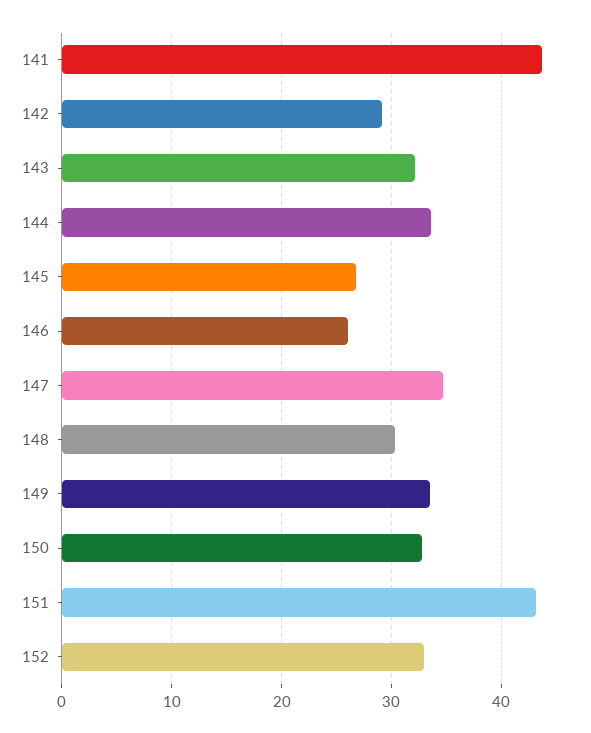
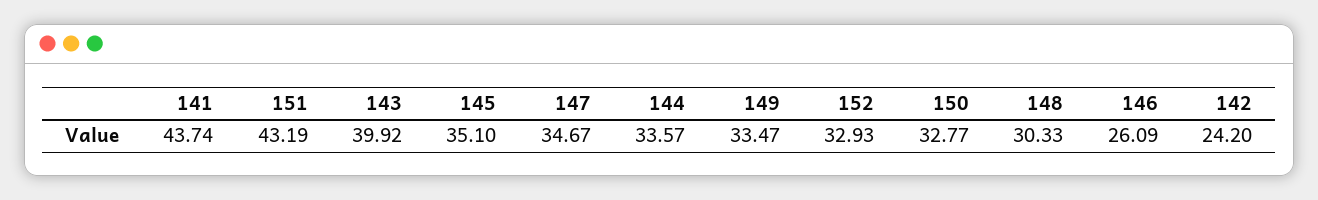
142: 29 -> 24.2
143: 32 -> 39.92
145: 27 -> 35.1

